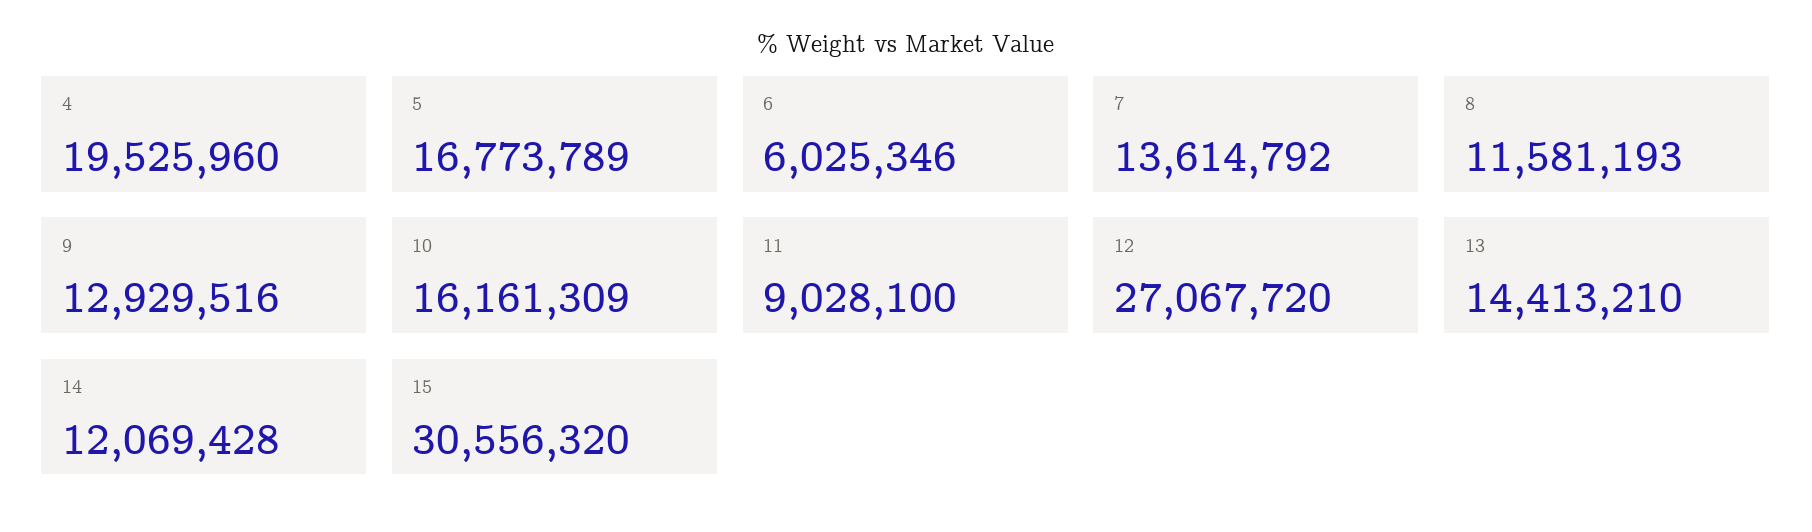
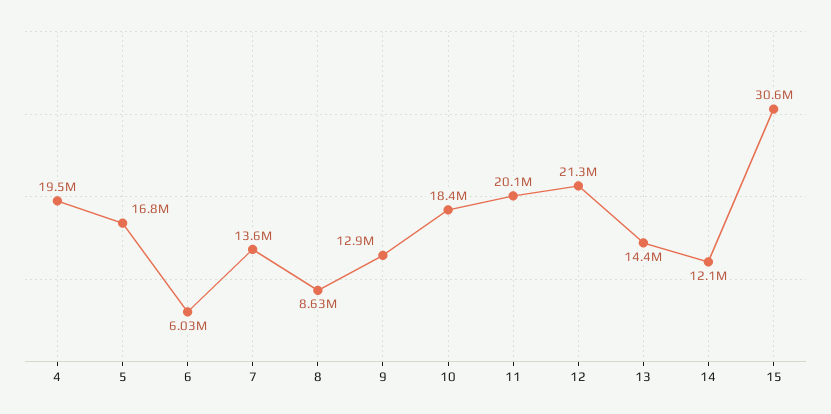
8: 11581193 -> 8630000
10: 16161309 -> 18400000
11: 9028100 -> 20100000
12: 27067720 -> 21300000

